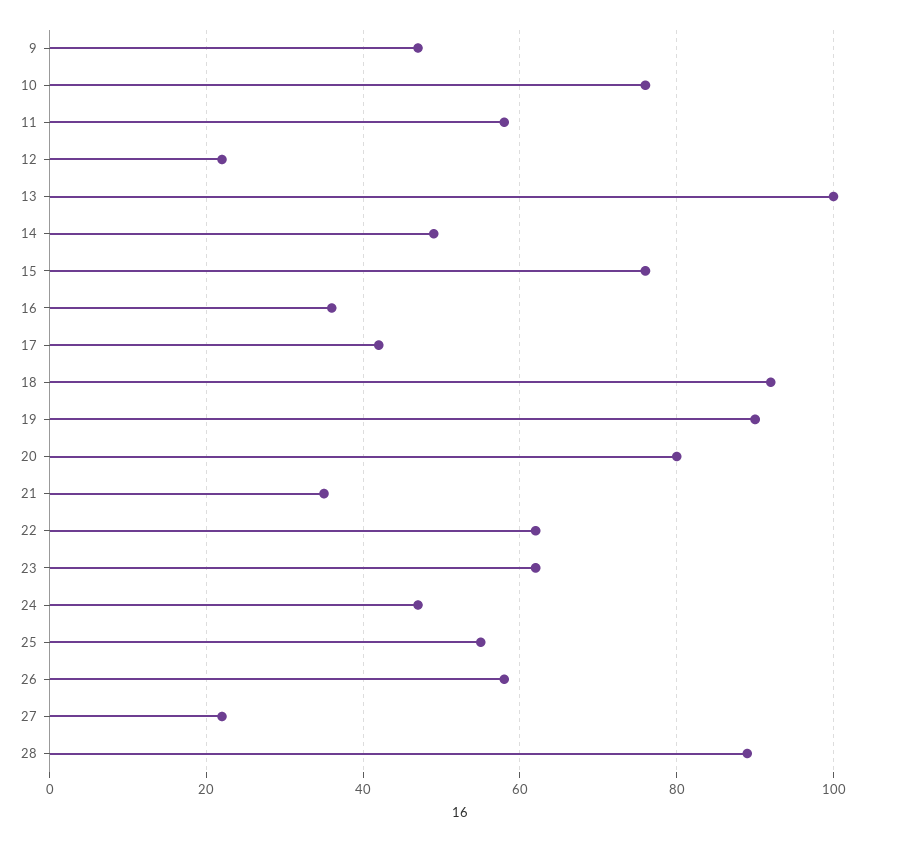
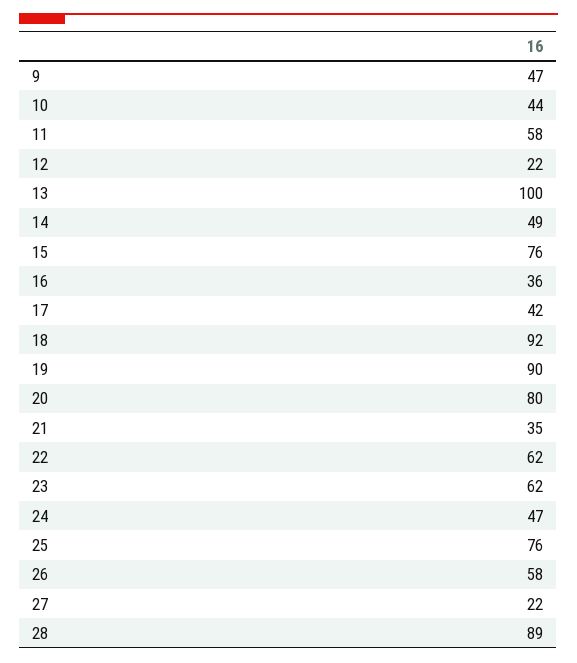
10: 75 -> 44
25: 55 -> 76

